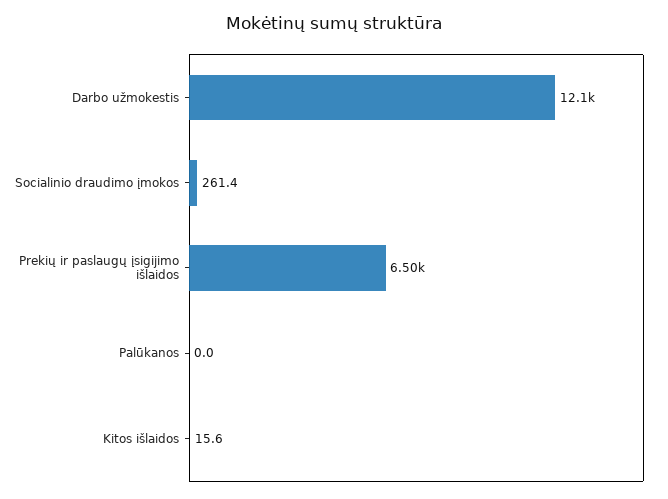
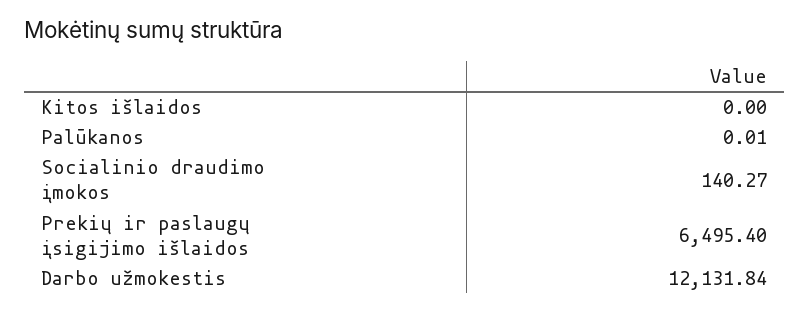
Socialinio draudimo įmokos: 261.4 -> 140.27
Kitos išlaidos: 15.6 -> 0

